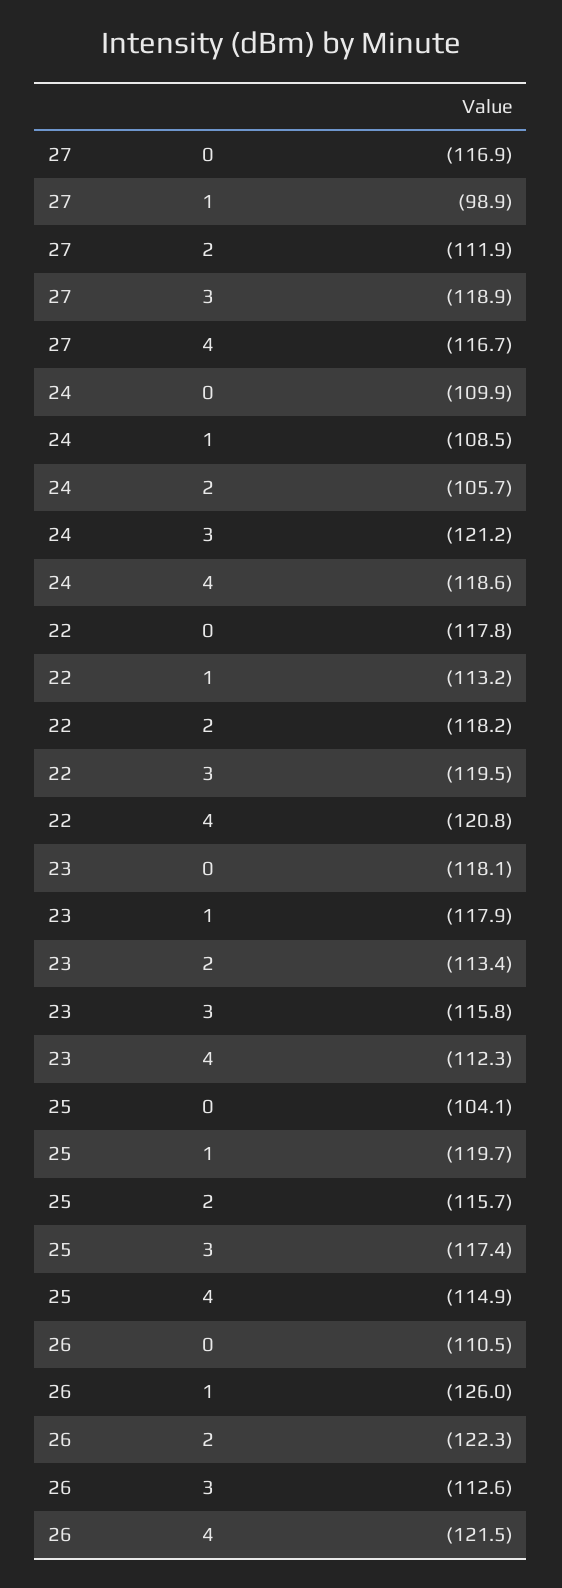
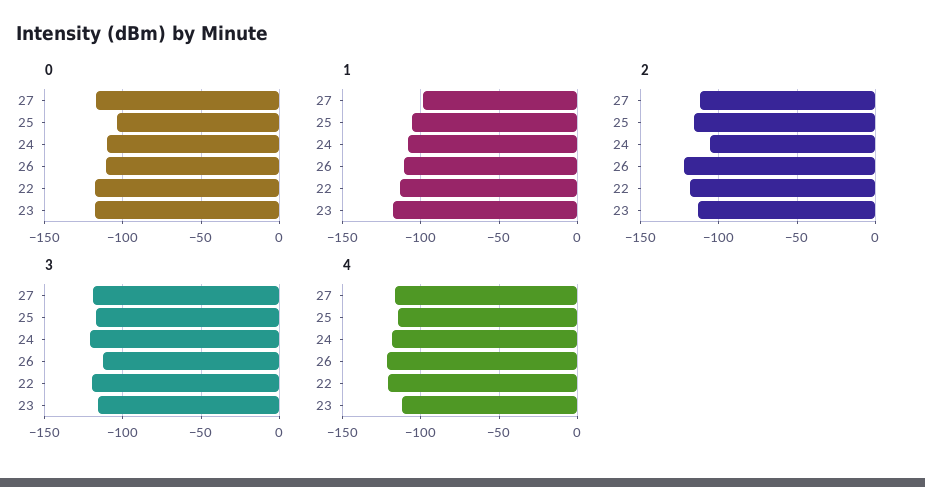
1, 25: -119.7 -> -105
1, 26: -126 -> -110

